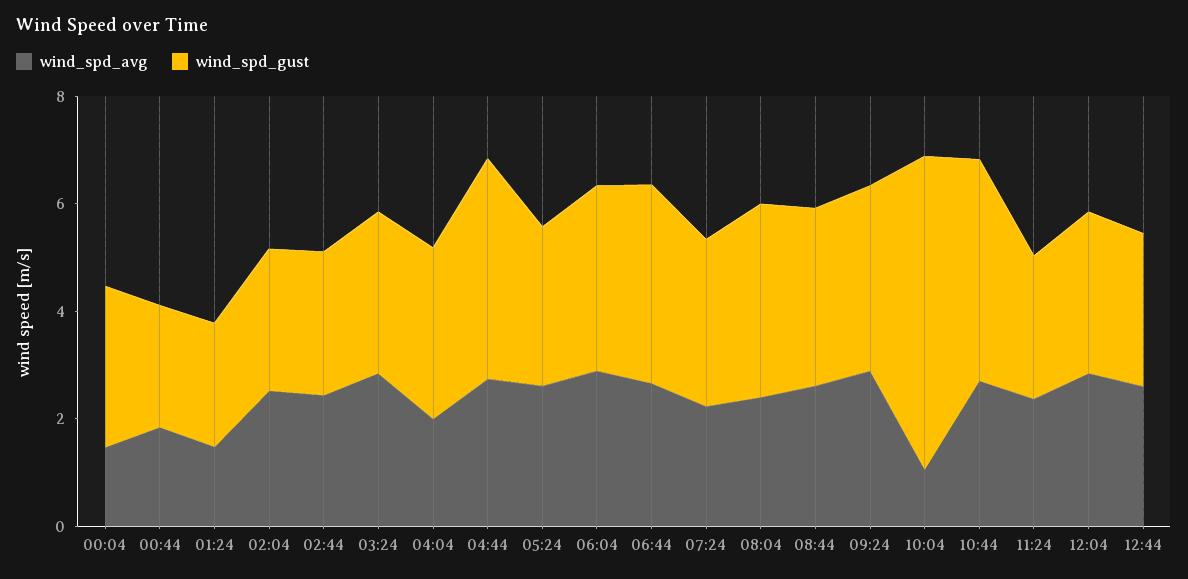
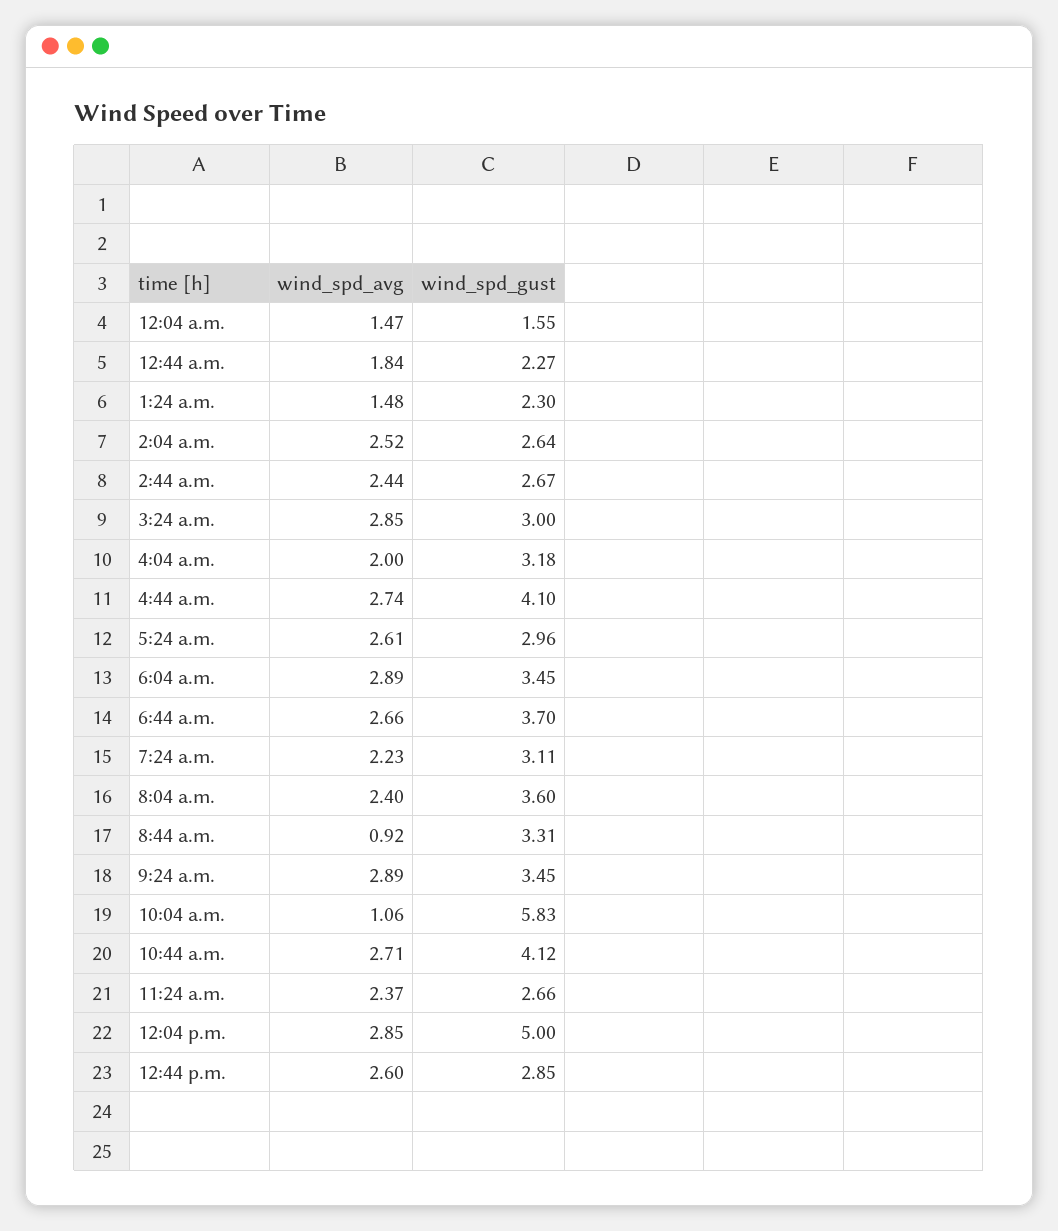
wind_spd_gust, 00:04: 3 -> 1.55
wind_spd_avg, 08:44: 2.5 -> 0.92
wind_spd_gust, 12:04: 3 -> 5

